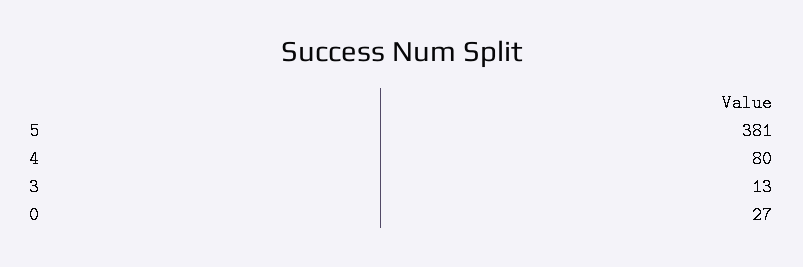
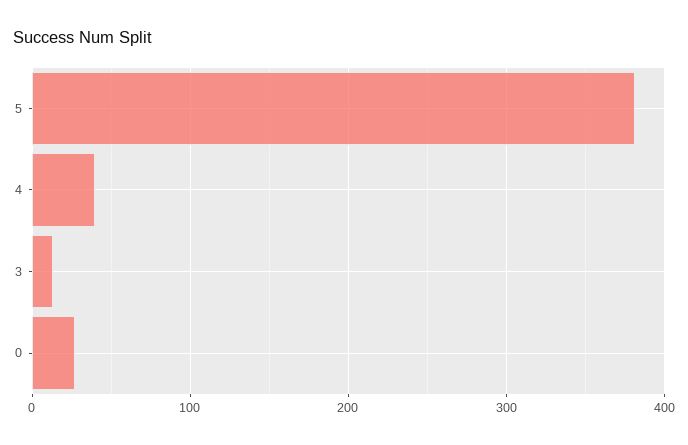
4: 80 -> 40

